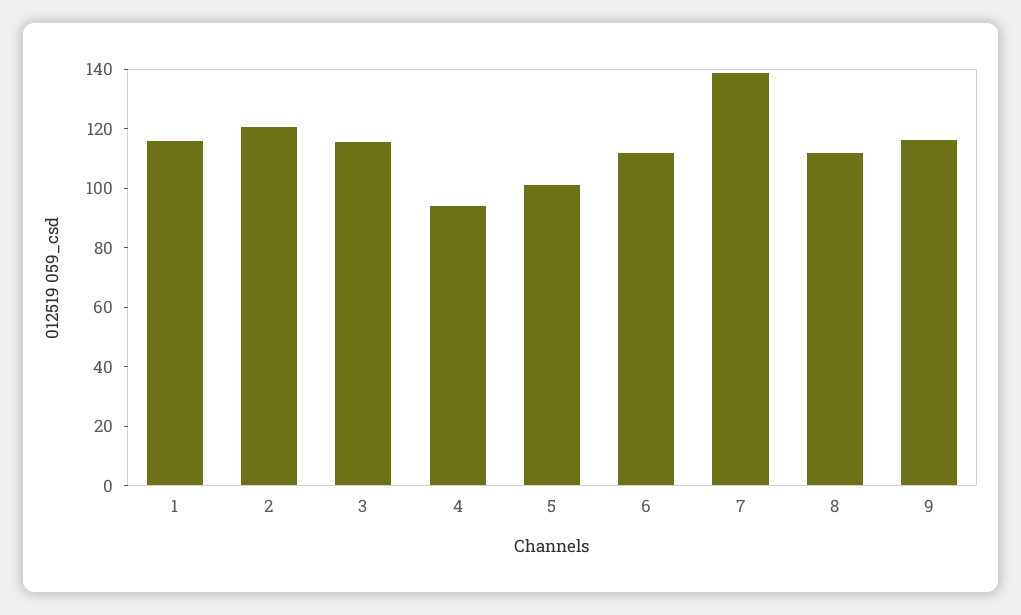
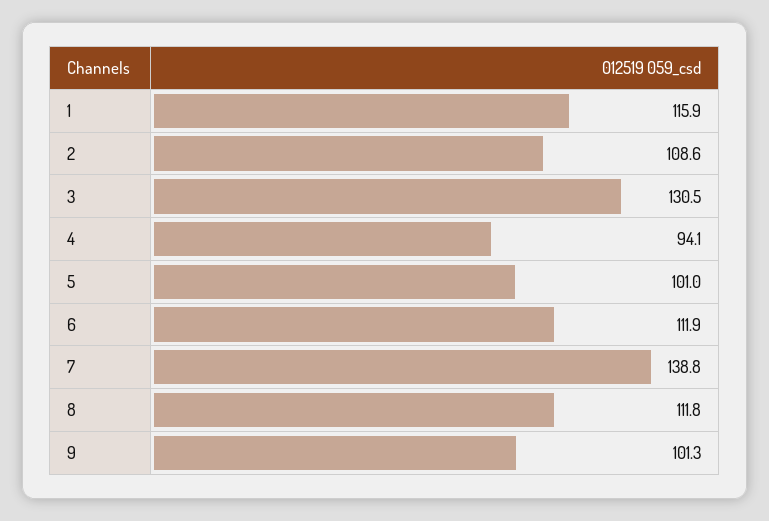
2: 120 -> 108.6
3: 115 -> 130.5
9: 115 -> 101.3

